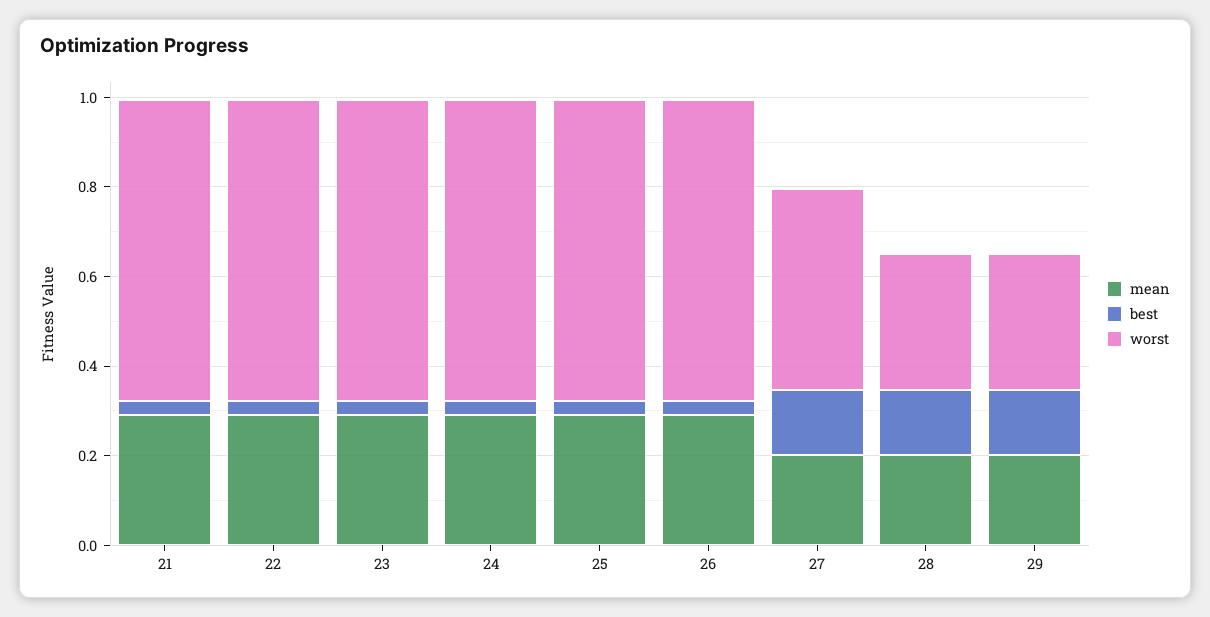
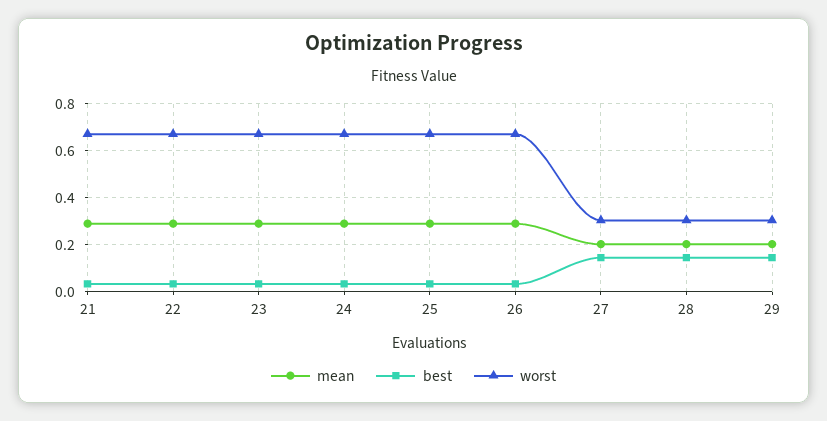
worst, 27: 0.45 -> 0.3

